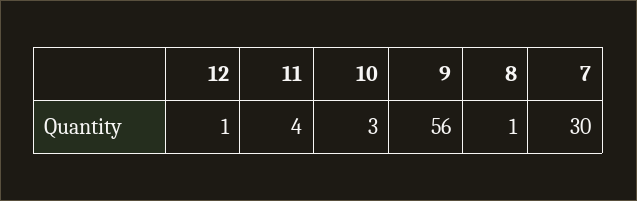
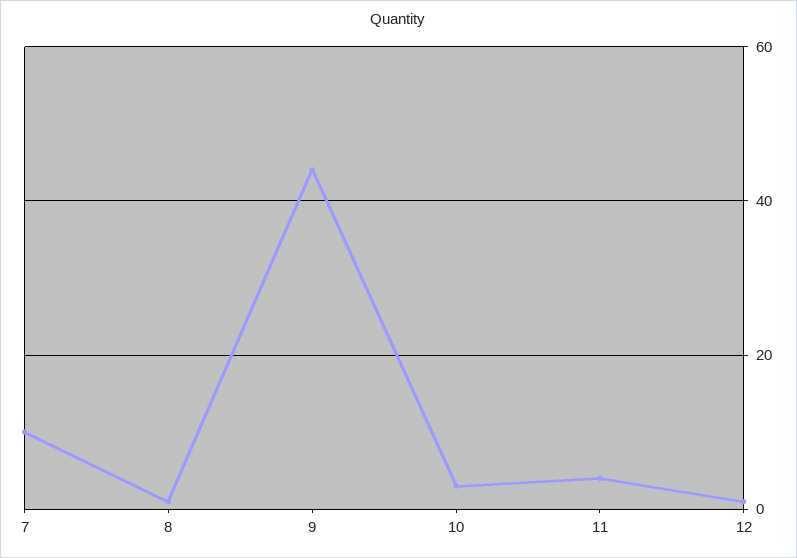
9: 56 -> 45
7: 30 -> 10

